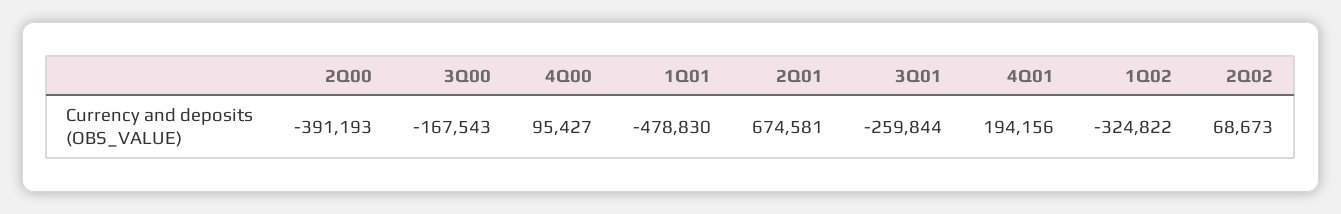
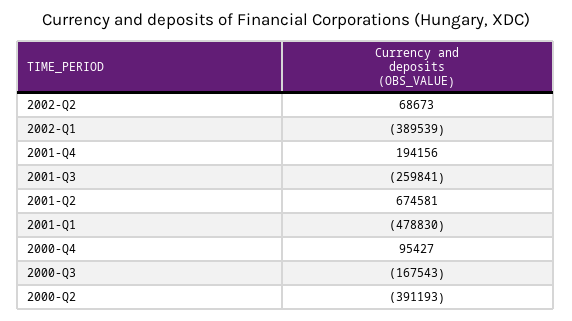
3Q01: -259844 -> -259841
1Q02: -324822 -> -389539

